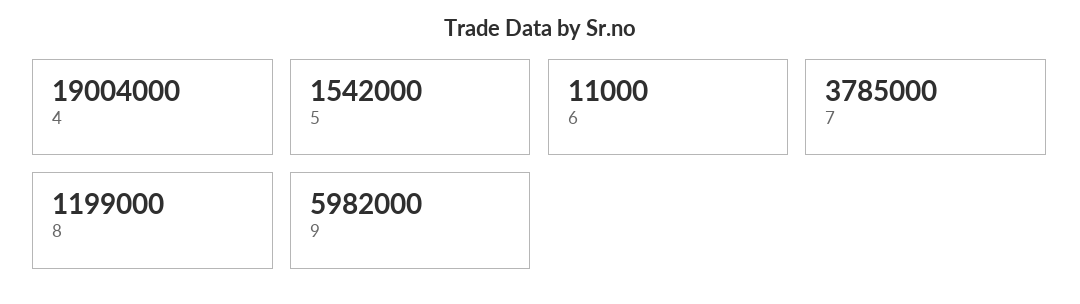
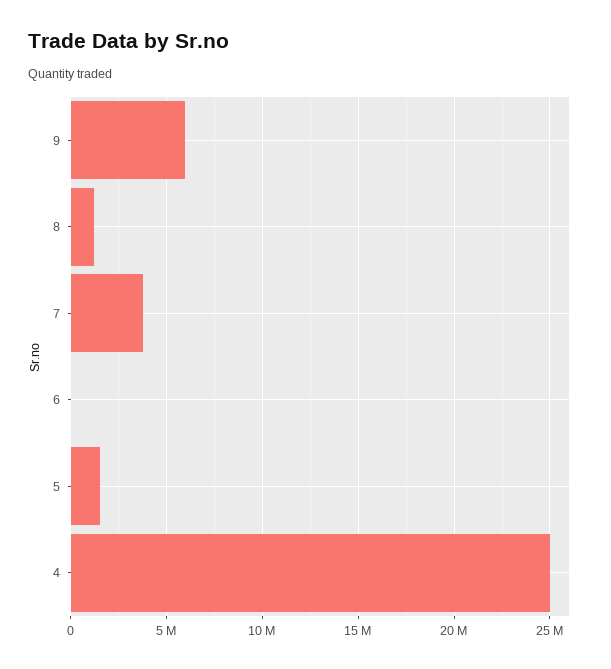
4: 19004000 -> 25000000

